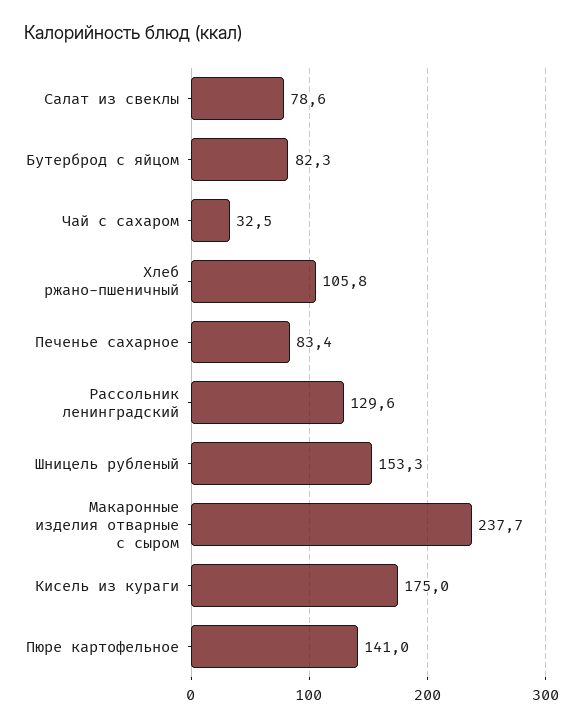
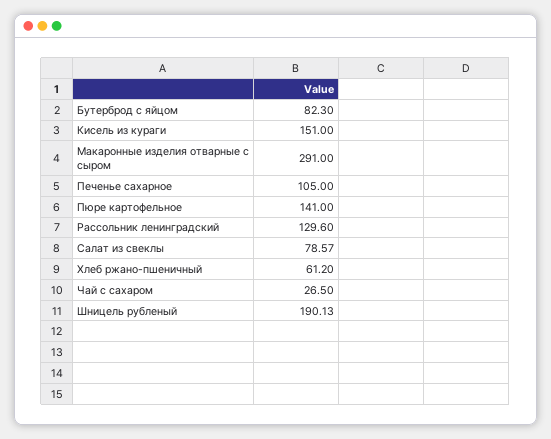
Чай с сахаром: 32.5 -> 26.5
Хлеб ржано-пшеничный: 105.8 -> 61.2
Печенье сахарное: 83.4 -> 105
Шницель рубленый: 153.3 -> 190.13
Макаронные изделия отварные с сыром: 237.7 -> 291
Кисель из кураги: 175 -> 151

